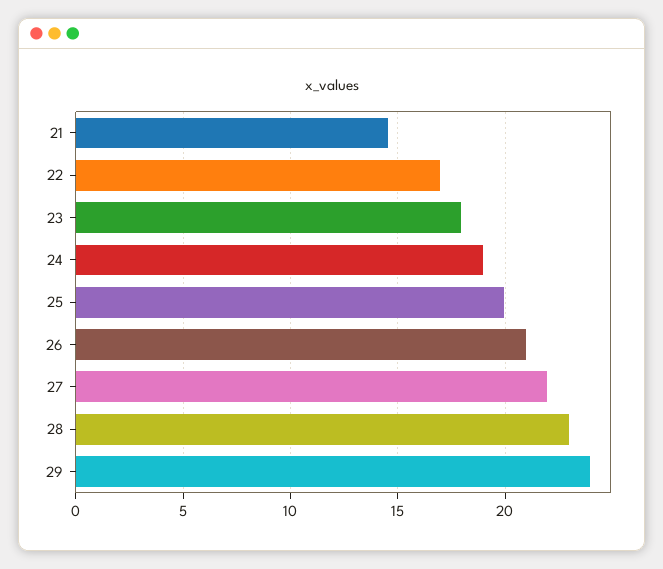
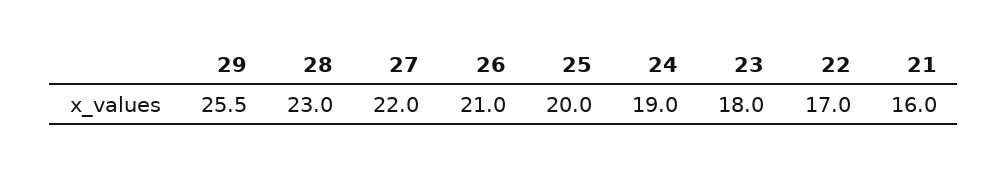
21: 14.5 -> 16
29: 24 -> 25.5

